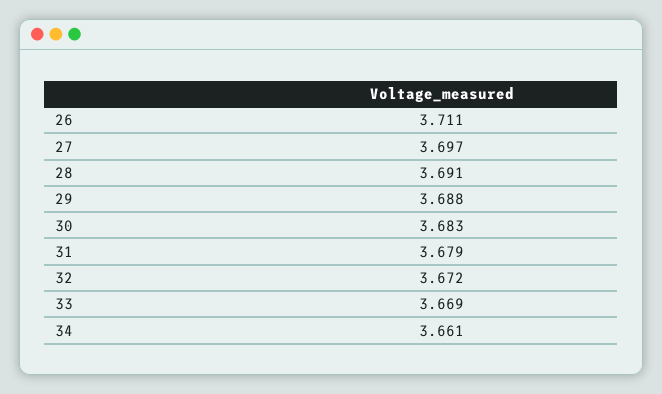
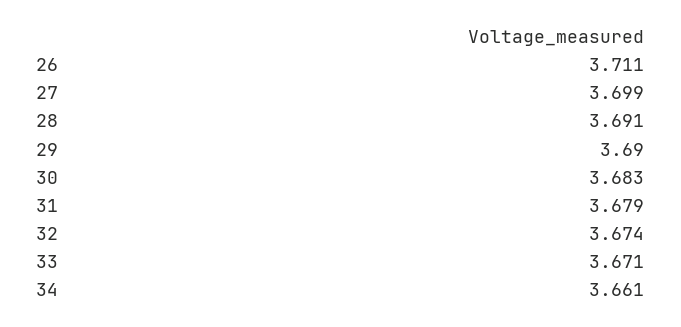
27: 3.697 -> 3.699
29: 3.688 -> 3.69
32: 3.672 -> 3.674
33: 3.669 -> 3.671

